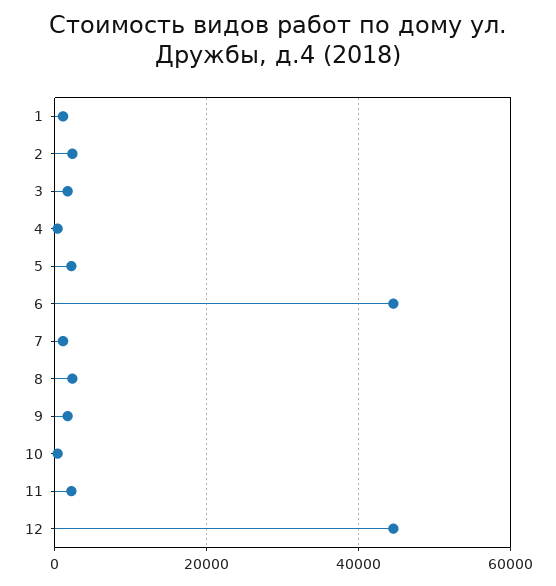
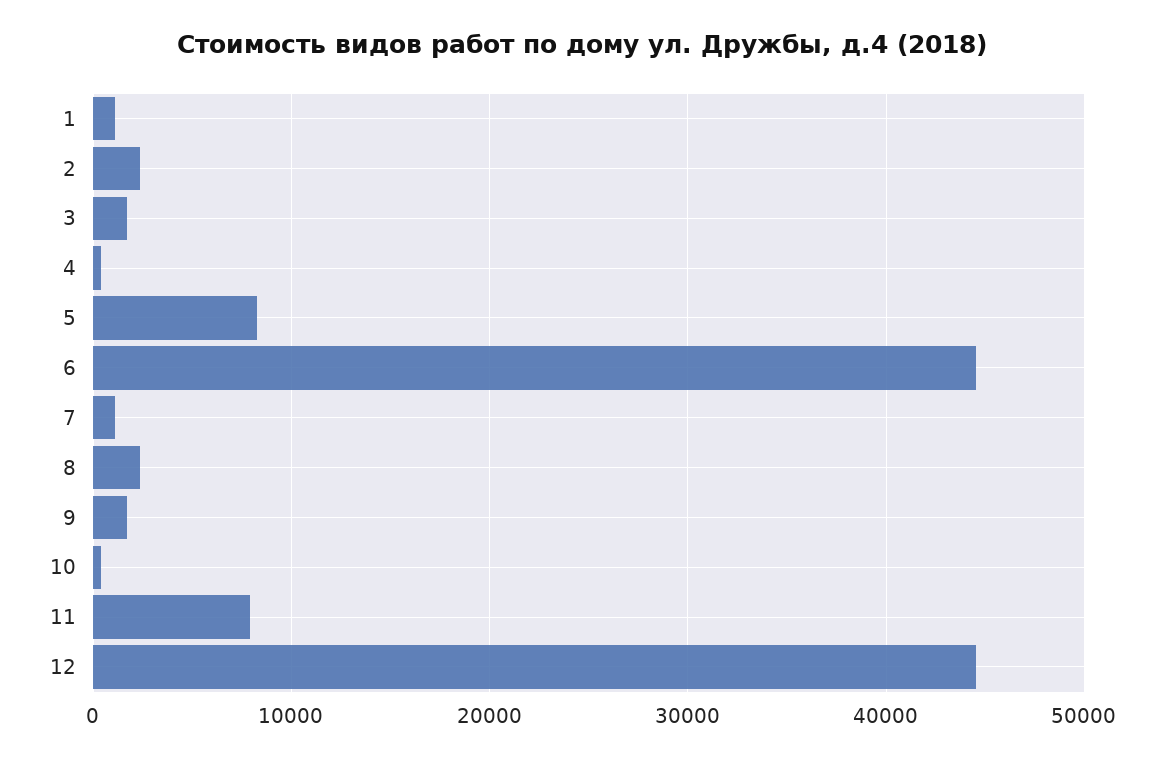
5: 2000 -> 8000
11: 2000 -> 8000

